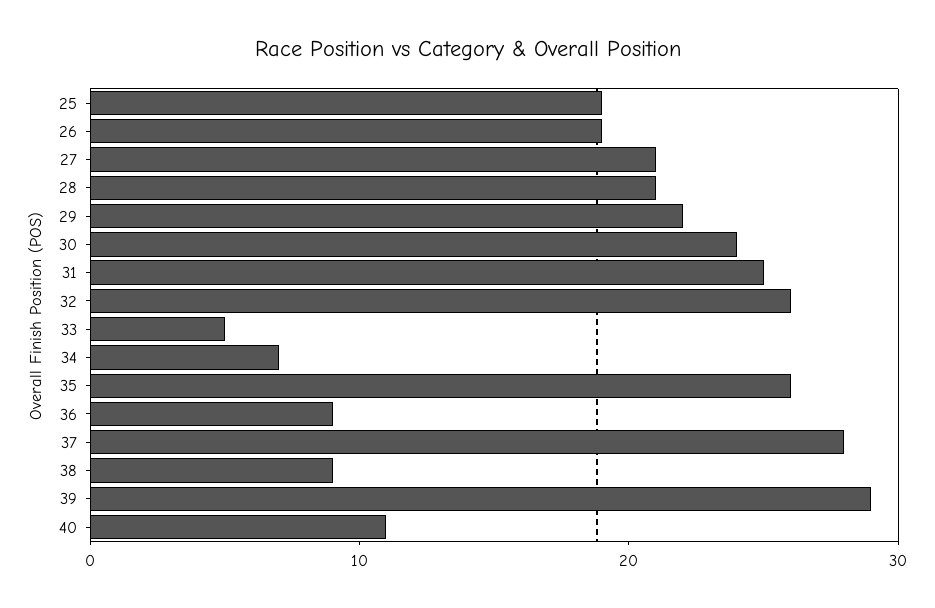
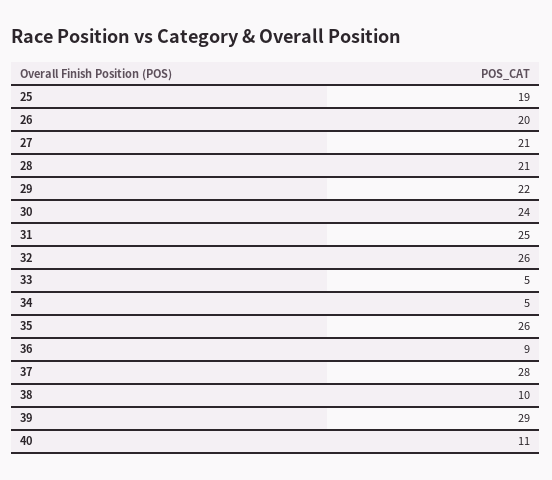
26: 19 -> 20
34: 7 -> 5
38: 9 -> 10

